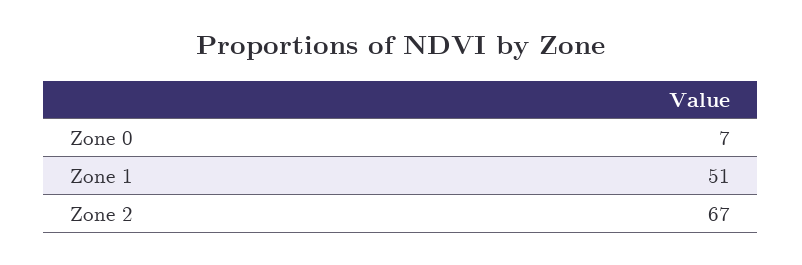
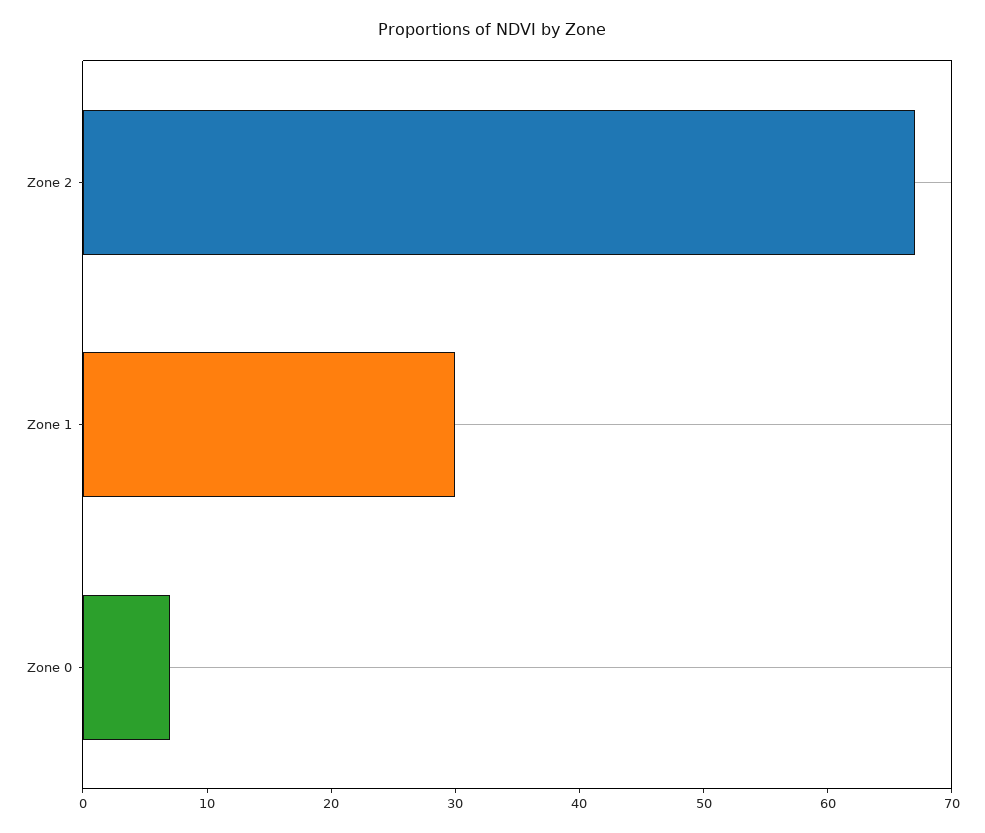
Zone 1: 51 -> 30

